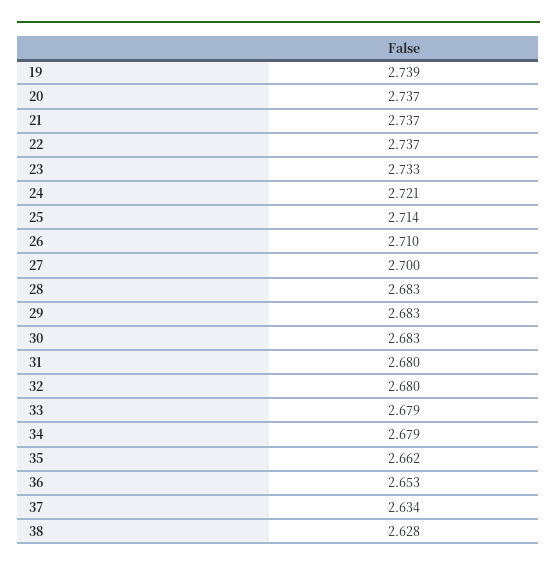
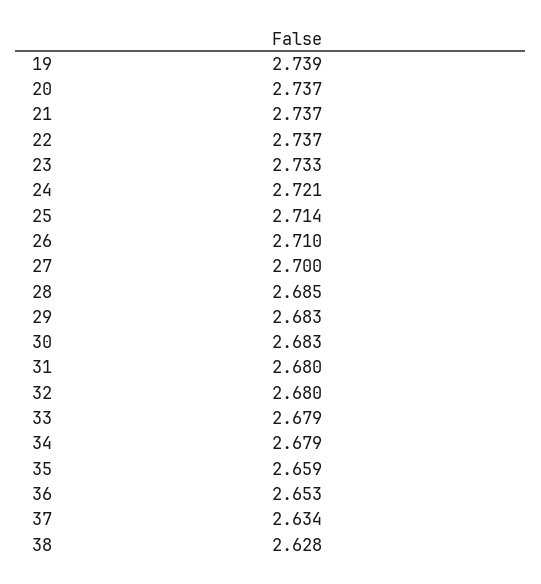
28: 2.683 -> 2.685
35: 2.662 -> 2.659

